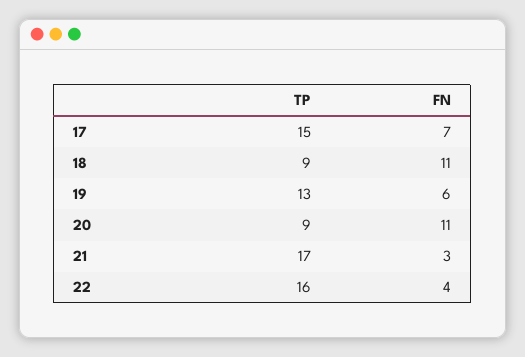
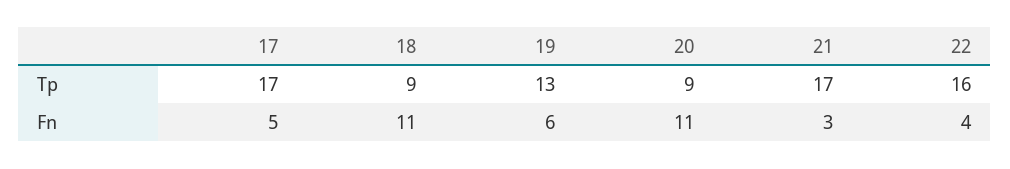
TP, 17: 15 -> 17
FN, 17: 7 -> 5

